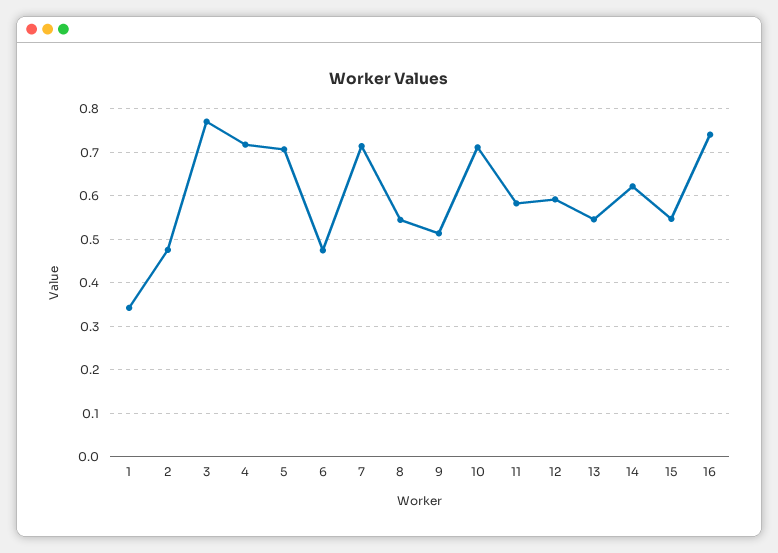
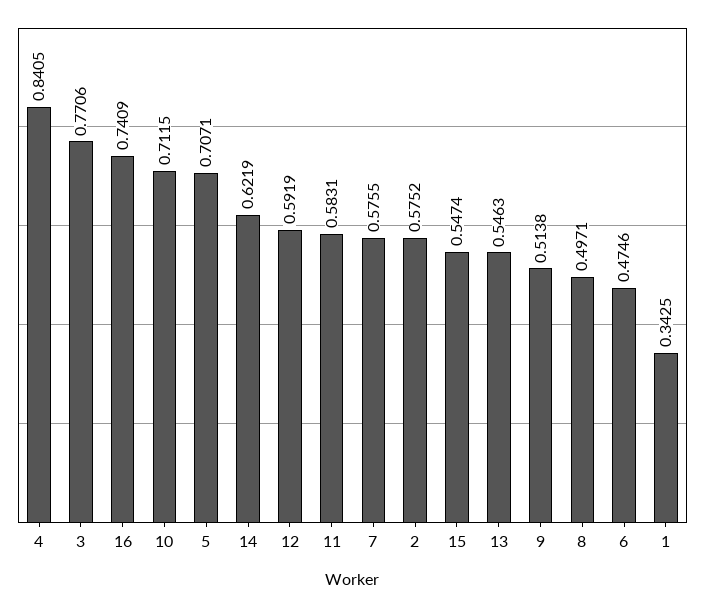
2: 0.48 -> 0.5752
4: 0.72 -> 0.8405
7: 0.72 -> 0.5755
8: 0.54 -> 0.4971

